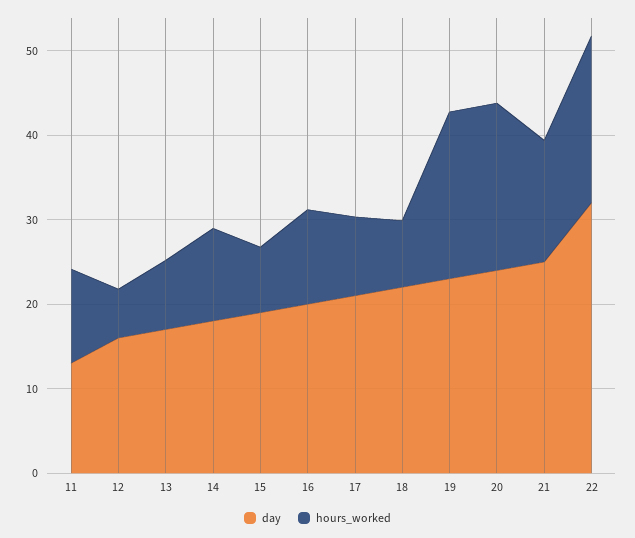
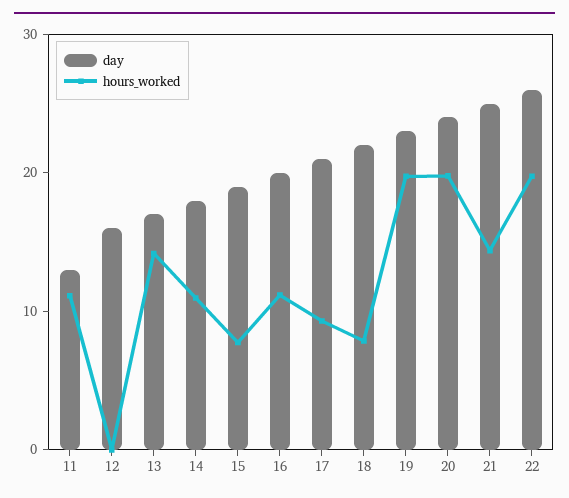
hours_worked, 12: 6 -> 0
hours_worked, 13: 8 -> 14
day, 22: 32 -> 26

